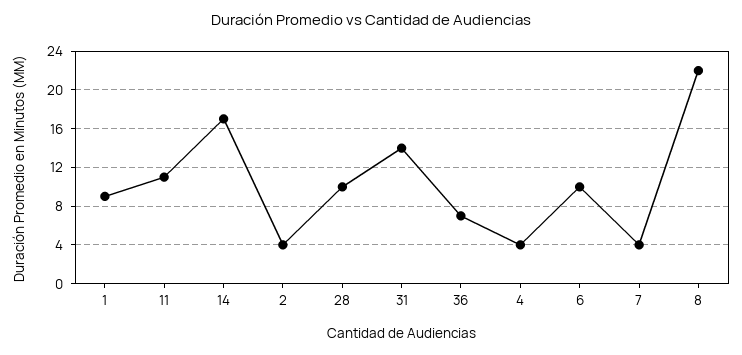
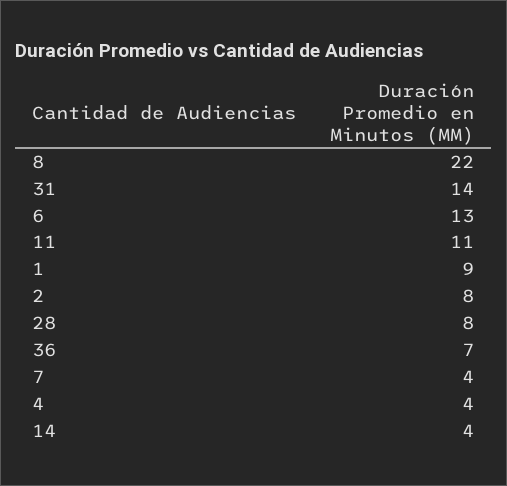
14: 17 -> 4
2: 4 -> 8
28: 10 -> 8
6: 10 -> 13

